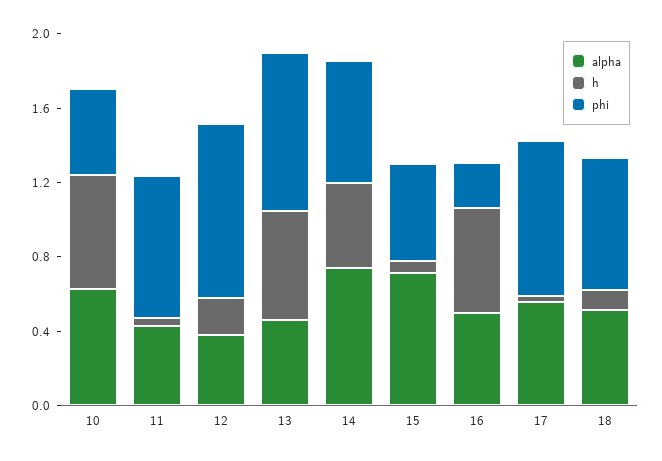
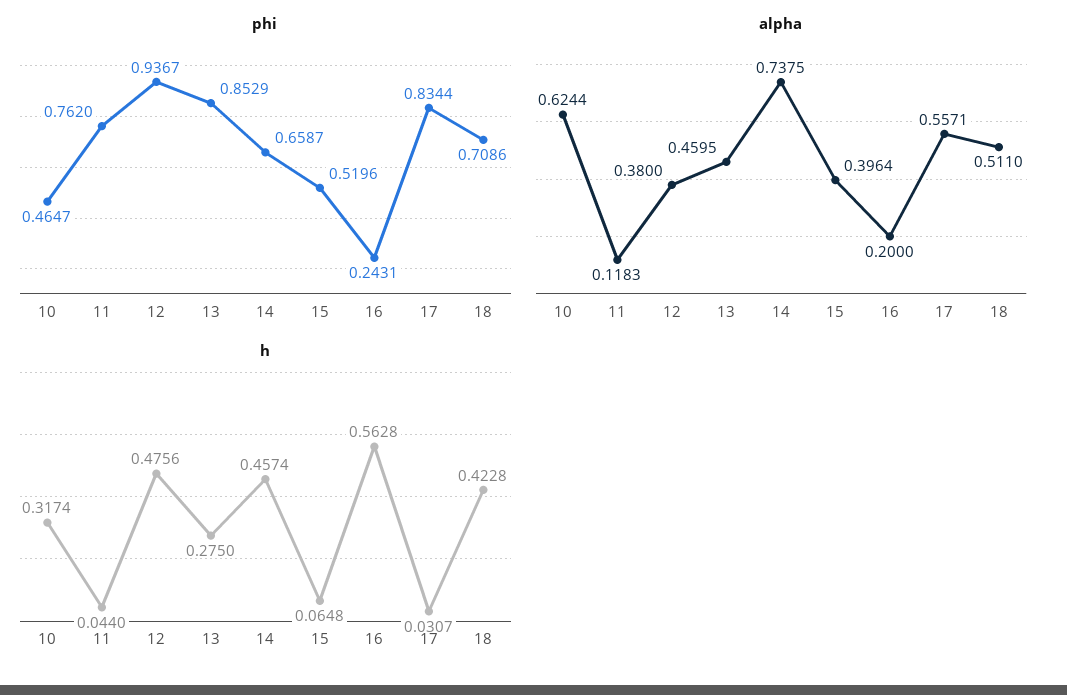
h, 10: 0.6 -> 0.3174
alpha, 11: 0.4 -> 0.1183
h, 12: 0.2 -> 0.4756
h, 13: 0.6 -> 0.275
alpha, 15: 0.7 -> 0.3964
alpha, 16: 0.5 -> 0.2
h, 18: 0.1 -> 0.4228

